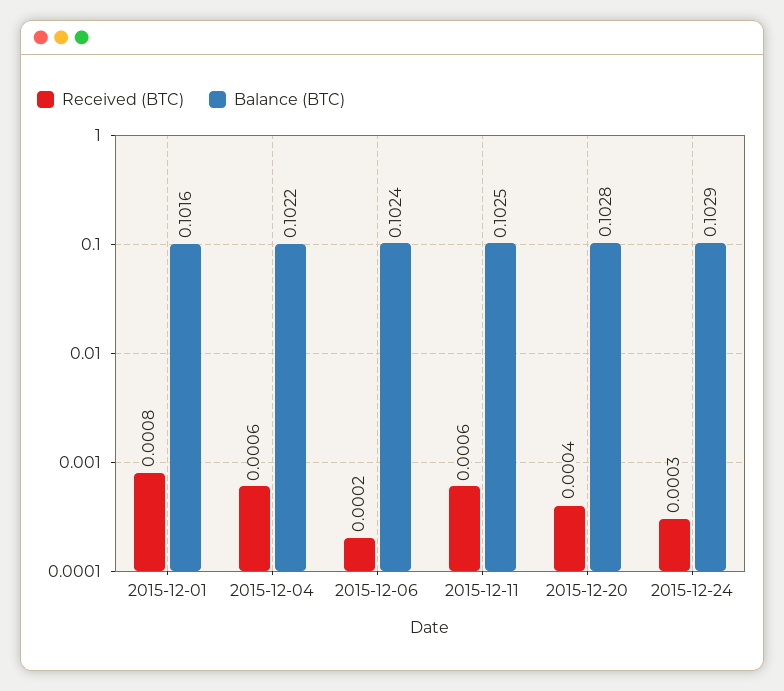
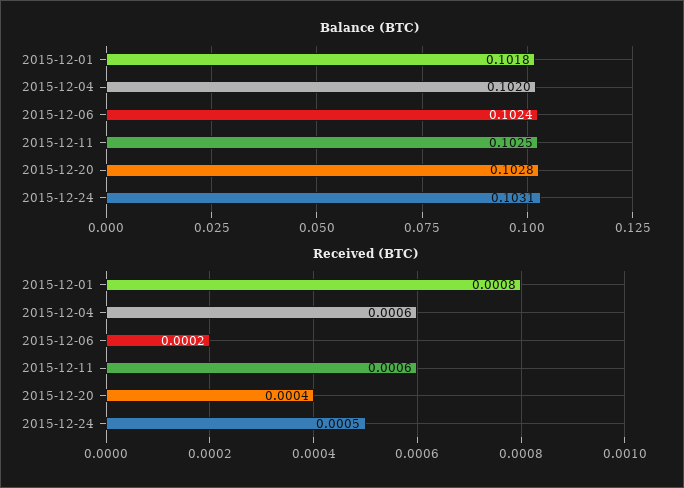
Balance (BTC), 2015-12-01: 0.1016 -> 0.1018
Balance (BTC), 2015-12-04: 0.1022 -> 0.102
Received (BTC), 2015-12-24: 0.0003 -> 0.0005
Balance (BTC), 2015-12-24: 0.1029 -> 0.1031

